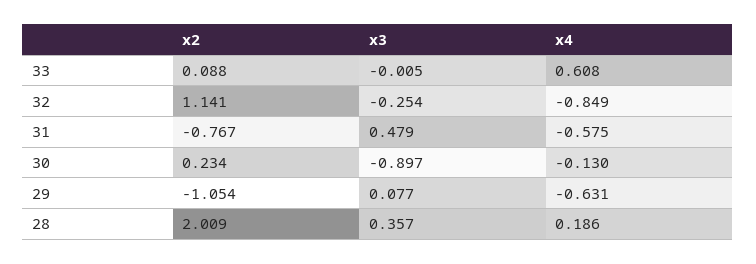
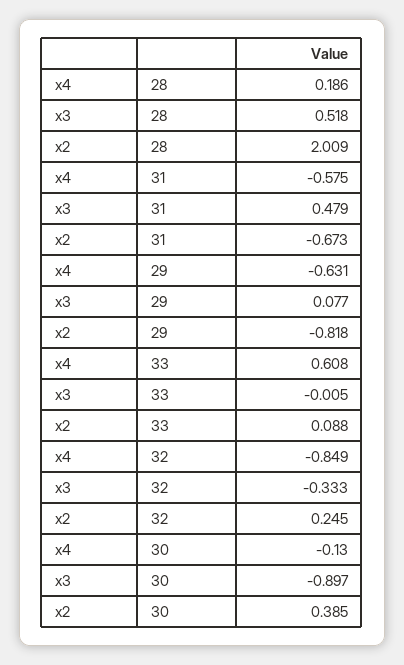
x2, 32: 1.141 -> 0.245
x3, 32: -0.254 -> -0.333
x2, 31: -0.767 -> -0.673
x2, 30: 0.234 -> 0.385
x2, 29: -1.054 -> -0.818
x3, 28: 0.357 -> 0.518

